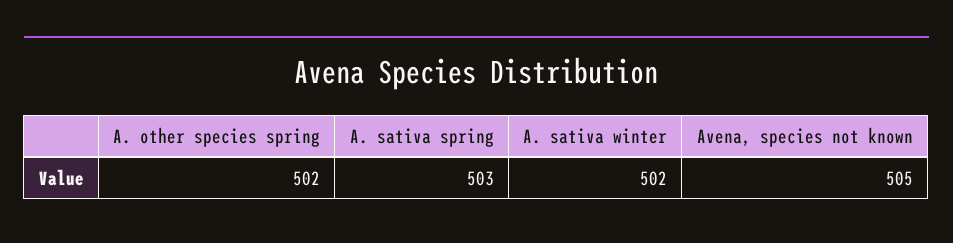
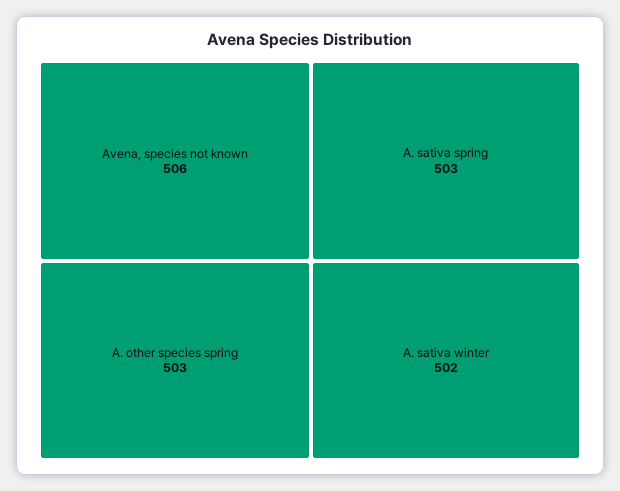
A. other species spring: 502 -> 503
Avena, species not known: 505 -> 506

